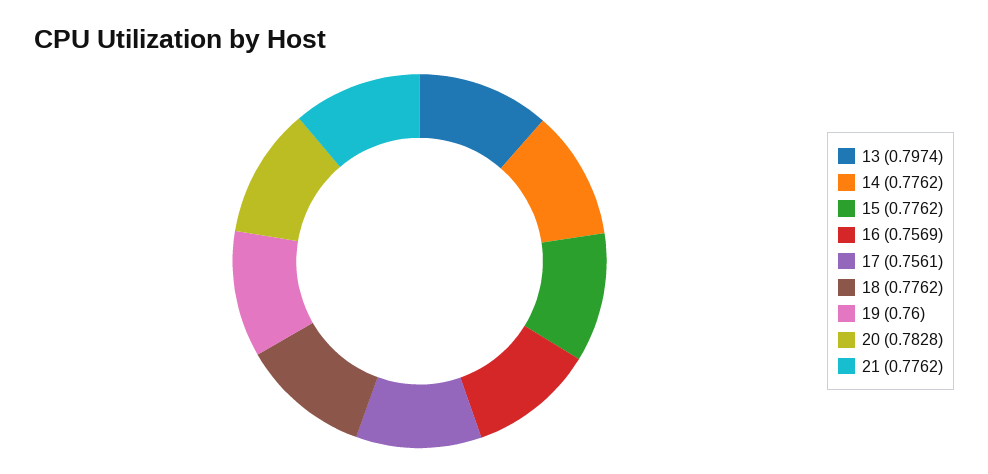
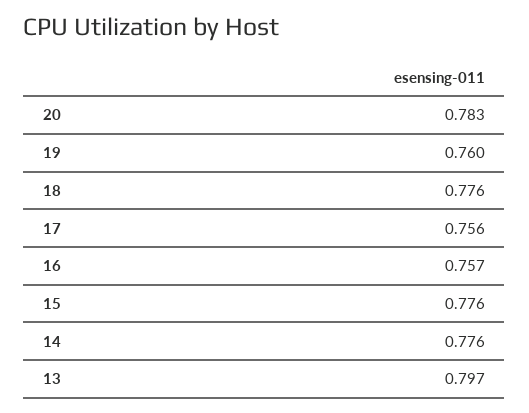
21: 0.7762 -> none

